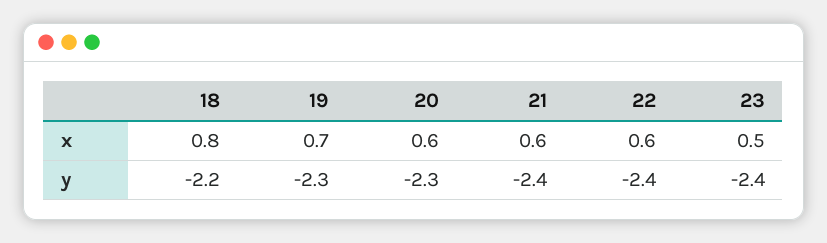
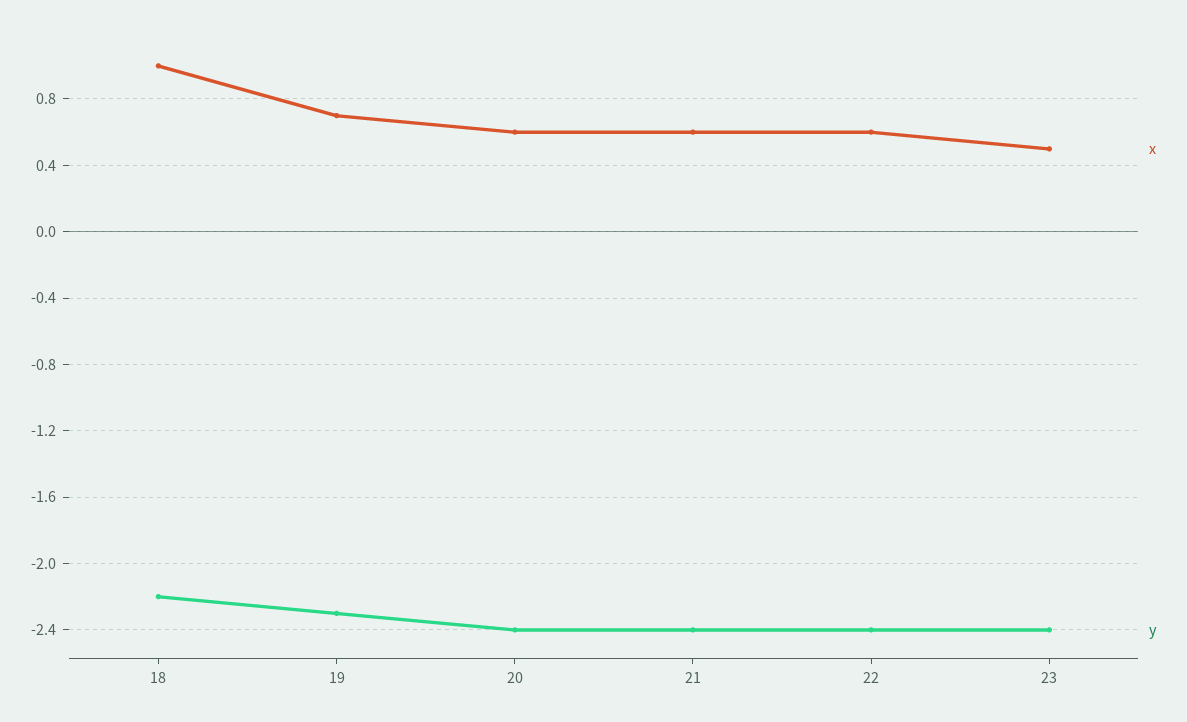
x, 18: 0.8 -> 1
y, 20: -2.3 -> -2.4

